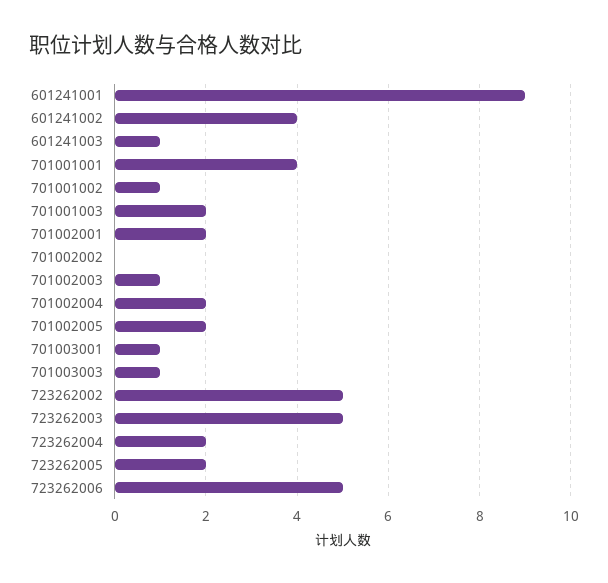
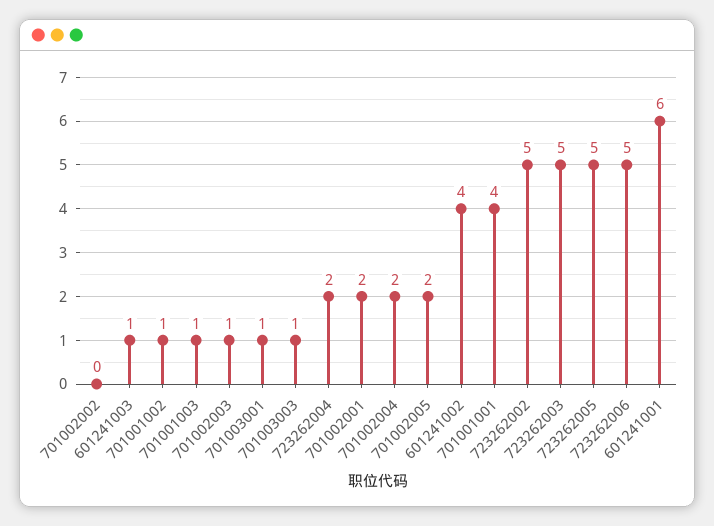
601241001: 9 -> 6
701001003: 2 -> 1
723262005: 2 -> 5

